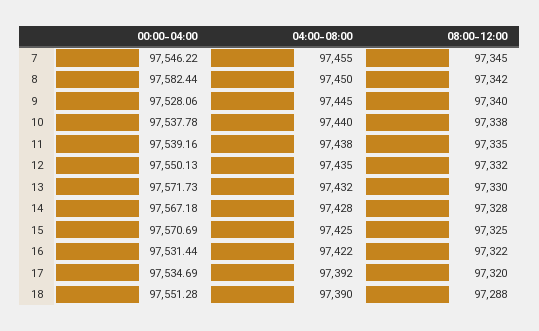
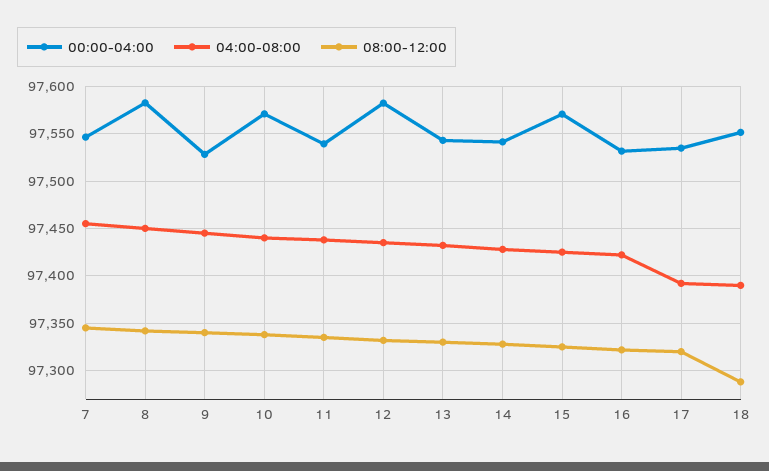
00:00-04:00, 10: 97537.78 -> 97570
00:00-04:00, 12: 97550.13 -> 97580
00:00-04:00, 13: 97571.73 -> 97540
00:00-04:00, 14: 97567.18 -> 97540

